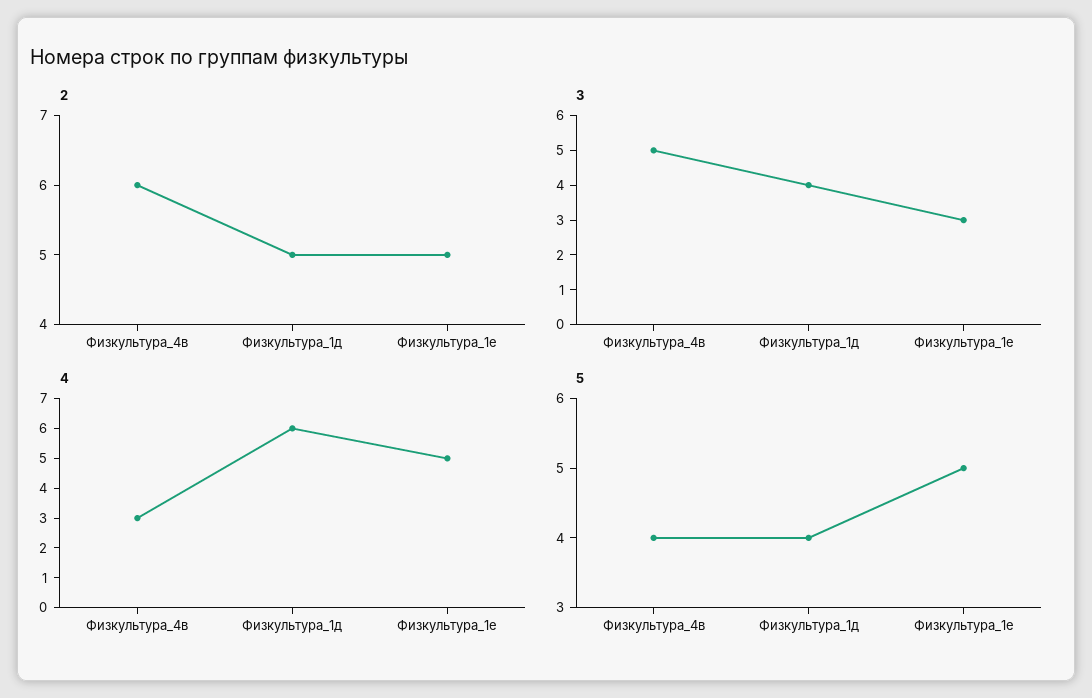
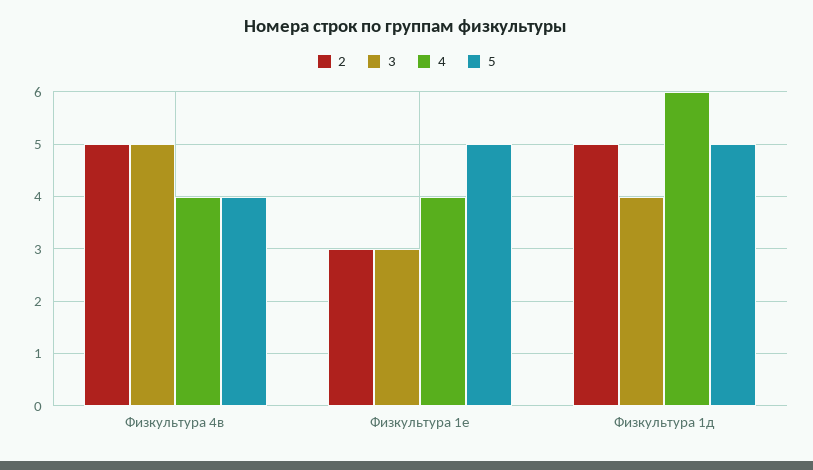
2, Физкультура_4в: 6 -> 5
2, Физкультура_1е: 5 -> 3
4, Физкультура_4в: 3 -> 4
4, Физкультура_1е: 5 -> 4
5, Физкультура_1д: 4 -> 5

